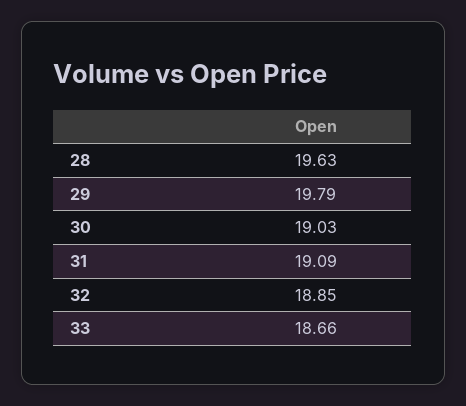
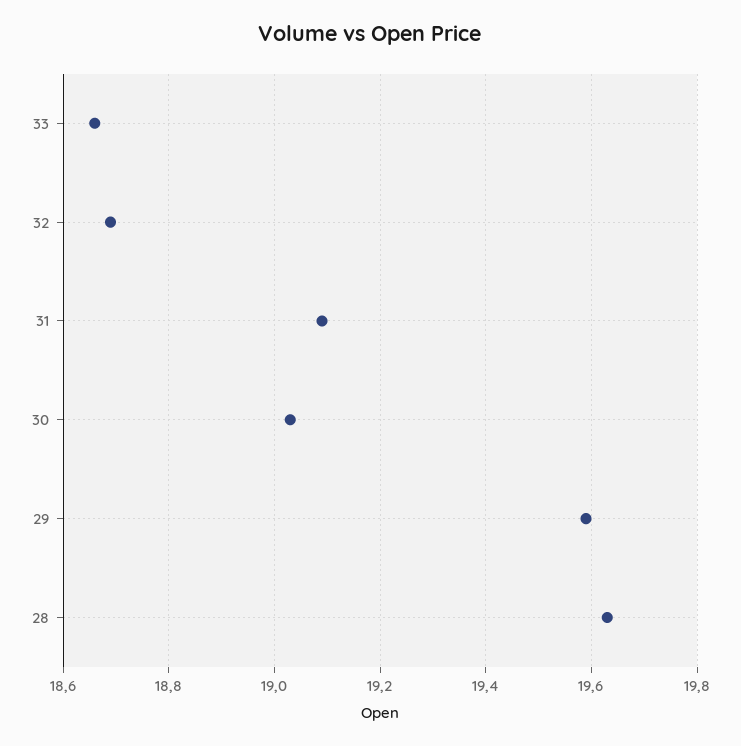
29: 19.79 -> 19.6
32: 18.85 -> 18.7

